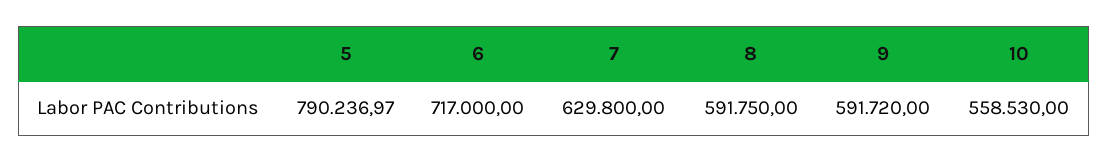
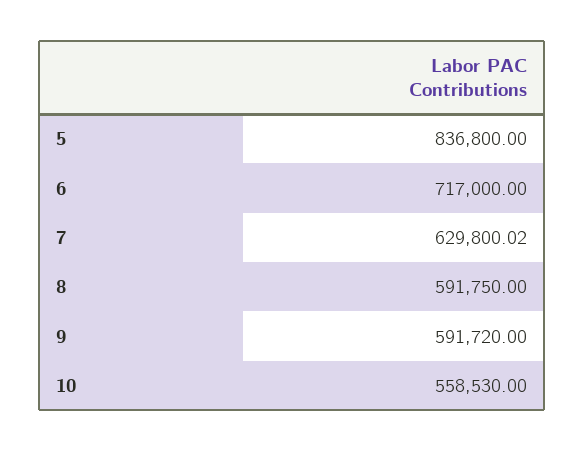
5: 790236.97 -> 836800
7: 629800 -> 629800.02

